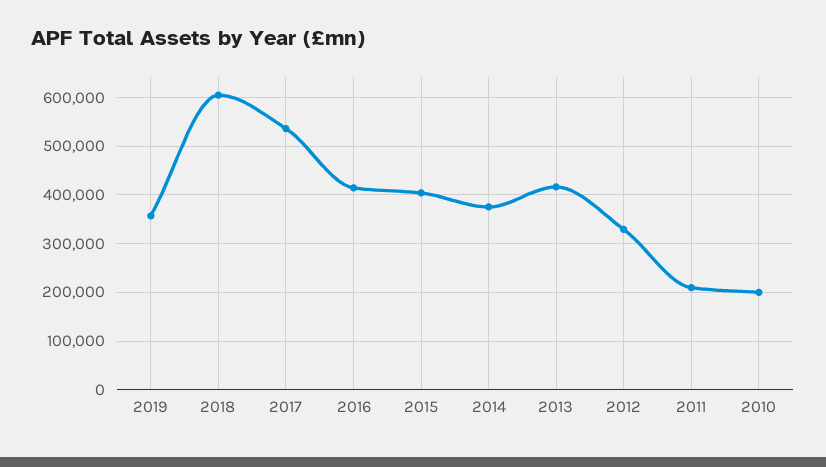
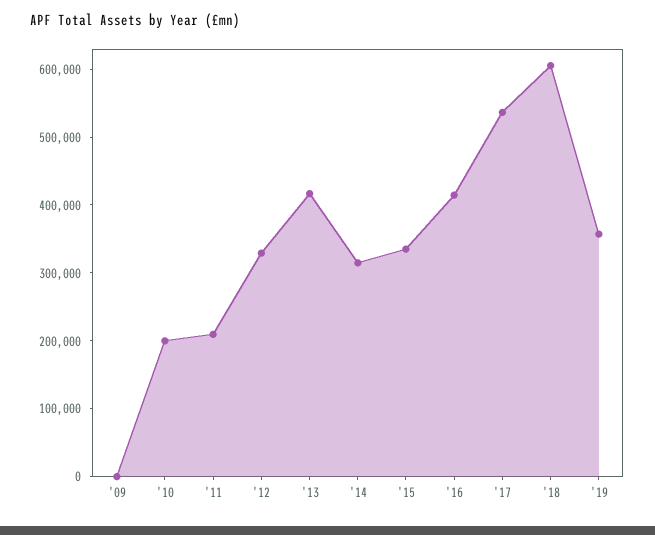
2015: 400000 -> 340000
2014: 380000 -> 320000
'09: none -> 0

